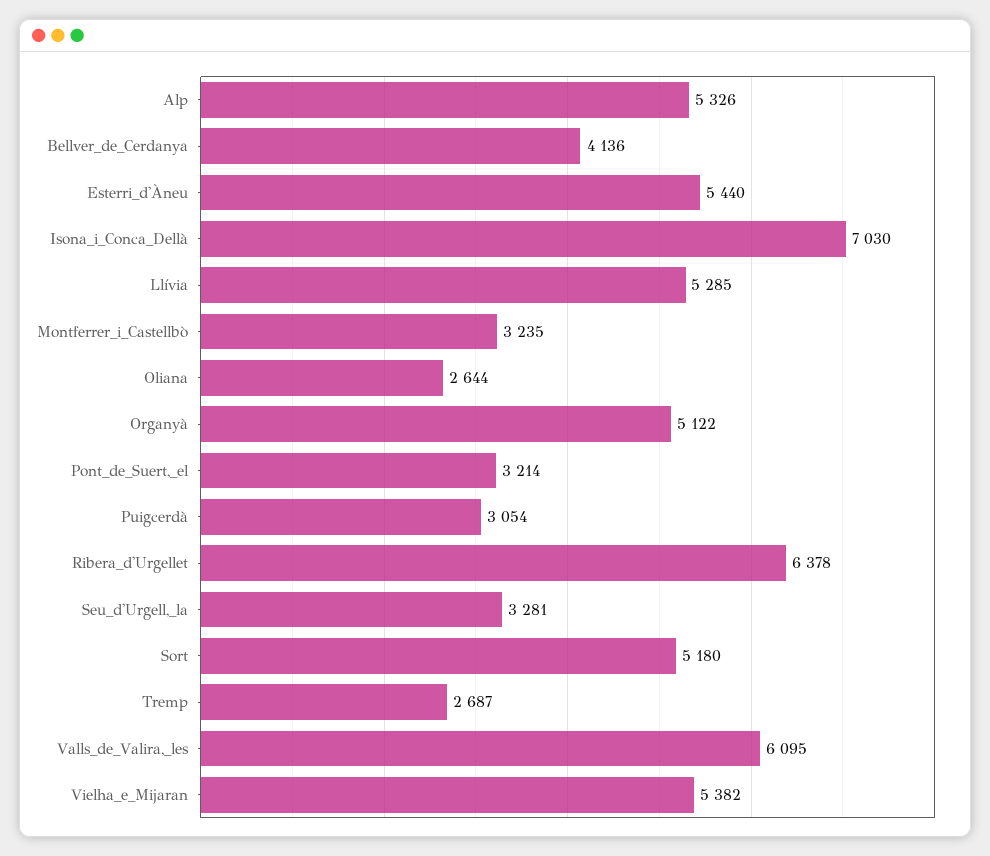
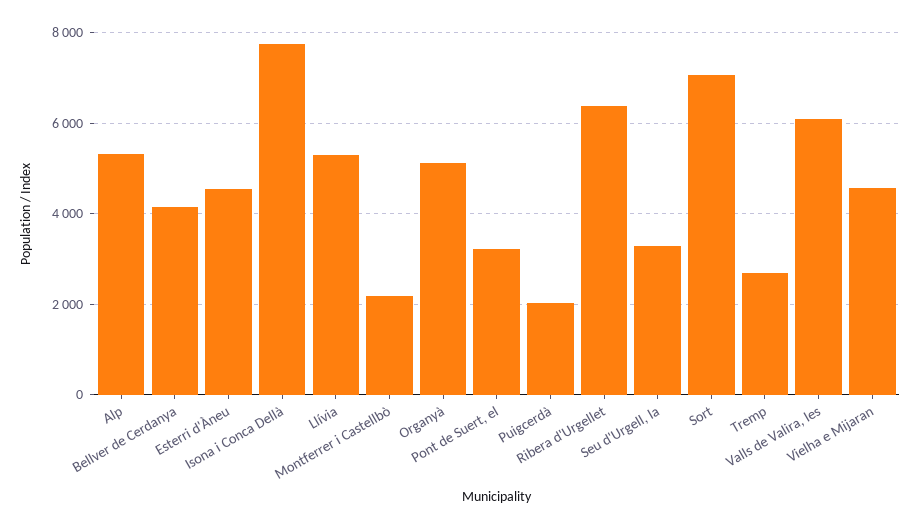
Esterri_d'Àneu: 5440 -> 4600
Isona_i_Conca_Dellà: 7030 -> 7800
Montferrer_i_Castellbò: 3235 -> 2200
Oliana: 2644 -> none
Puigcerdà: 3054 -> 2000
Sort: 5180 -> 7000
Vielha_e_Mijaran: 5382 -> 4600

